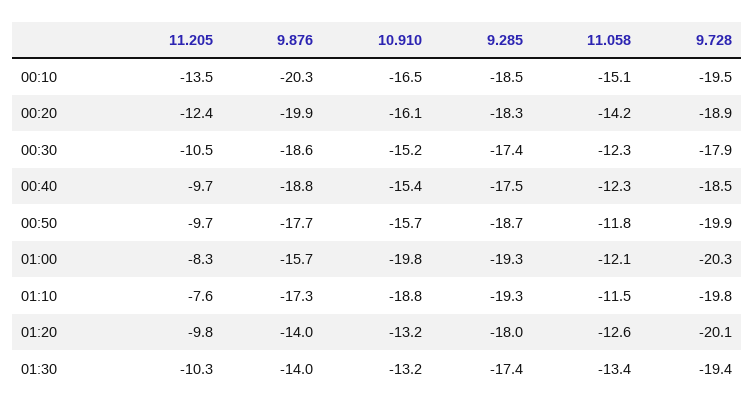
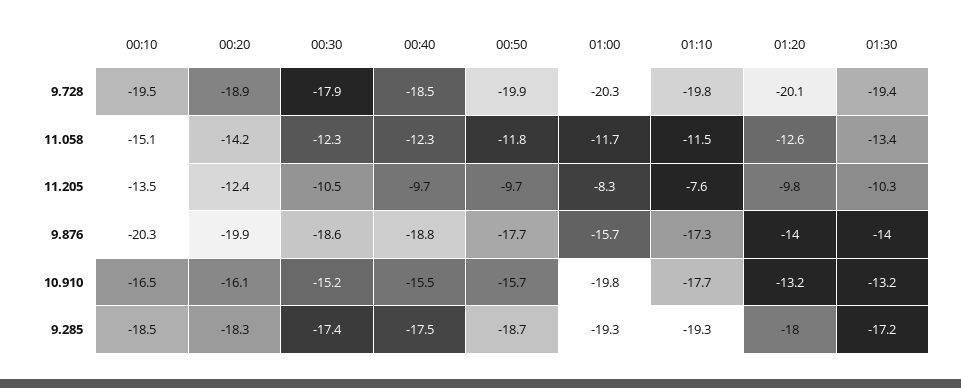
10.910, 00:40: -15.4 -> -15.5
11.058, 01:00: -12.1 -> -11.7
10.910, 01:10: -18.8 -> -17.7
9.285, 01:30: -17.4 -> -17.2

